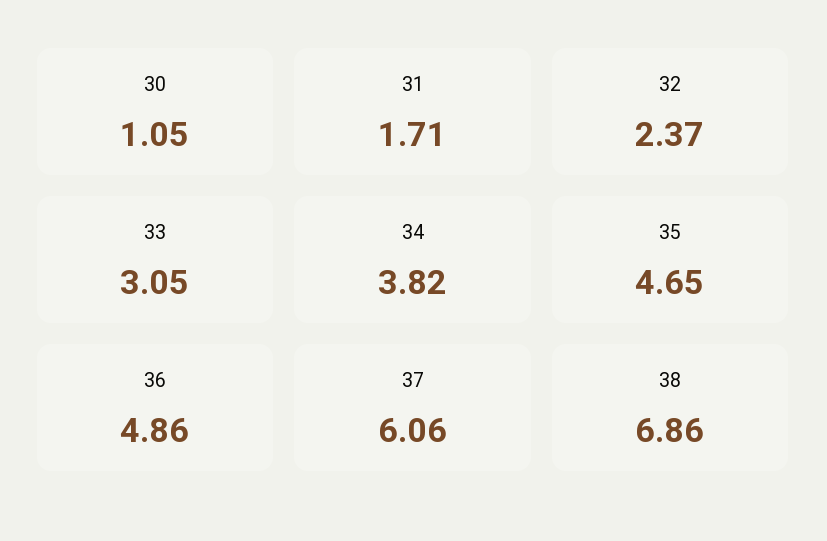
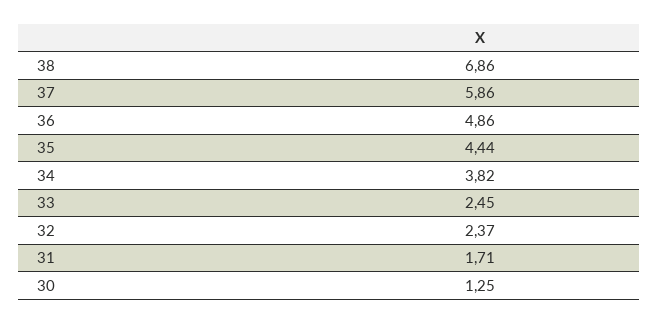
30: 1.05 -> 1.25
33: 3.05 -> 2.45
35: 4.65 -> 4.44
37: 6.06 -> 5.86

